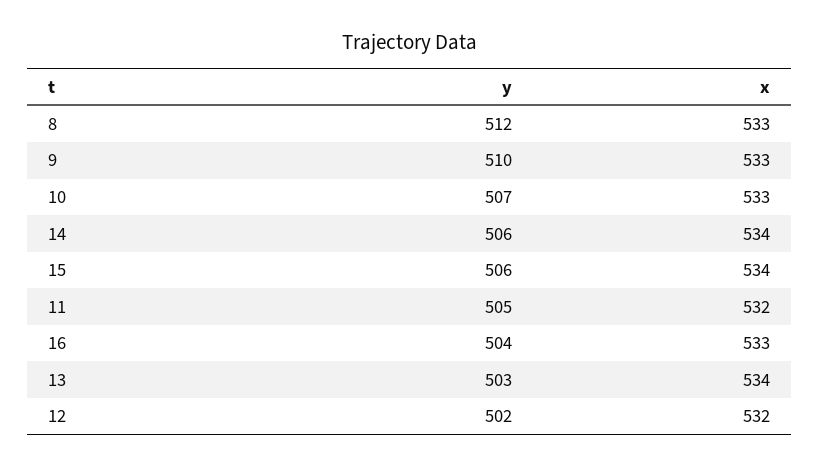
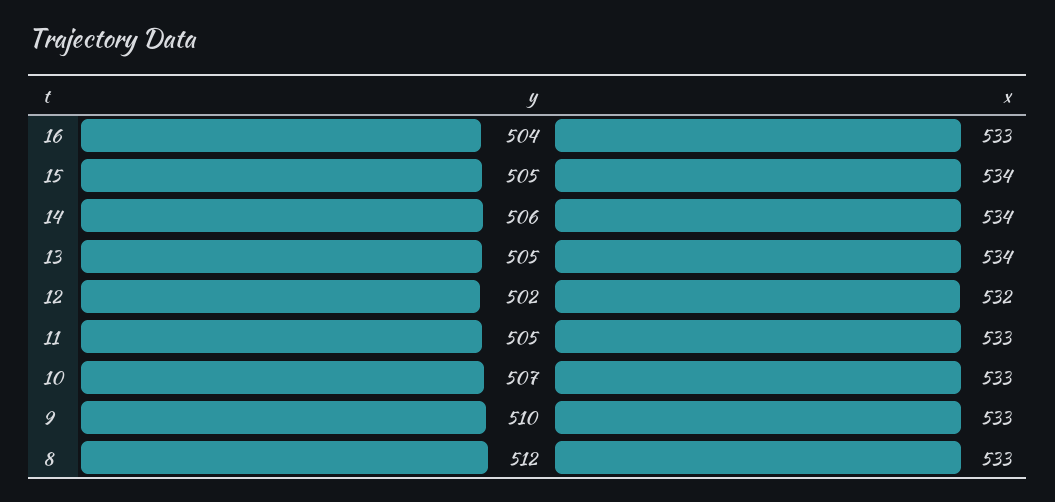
y, 15: 506 -> 505
x, 11: 532 -> 533
y, 13: 503 -> 505

